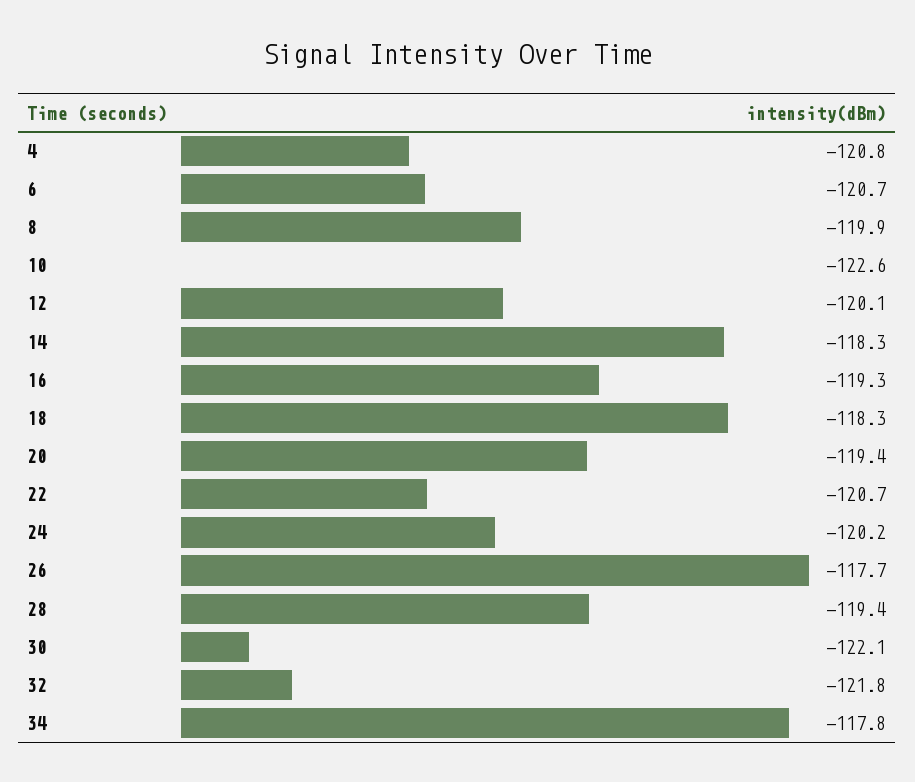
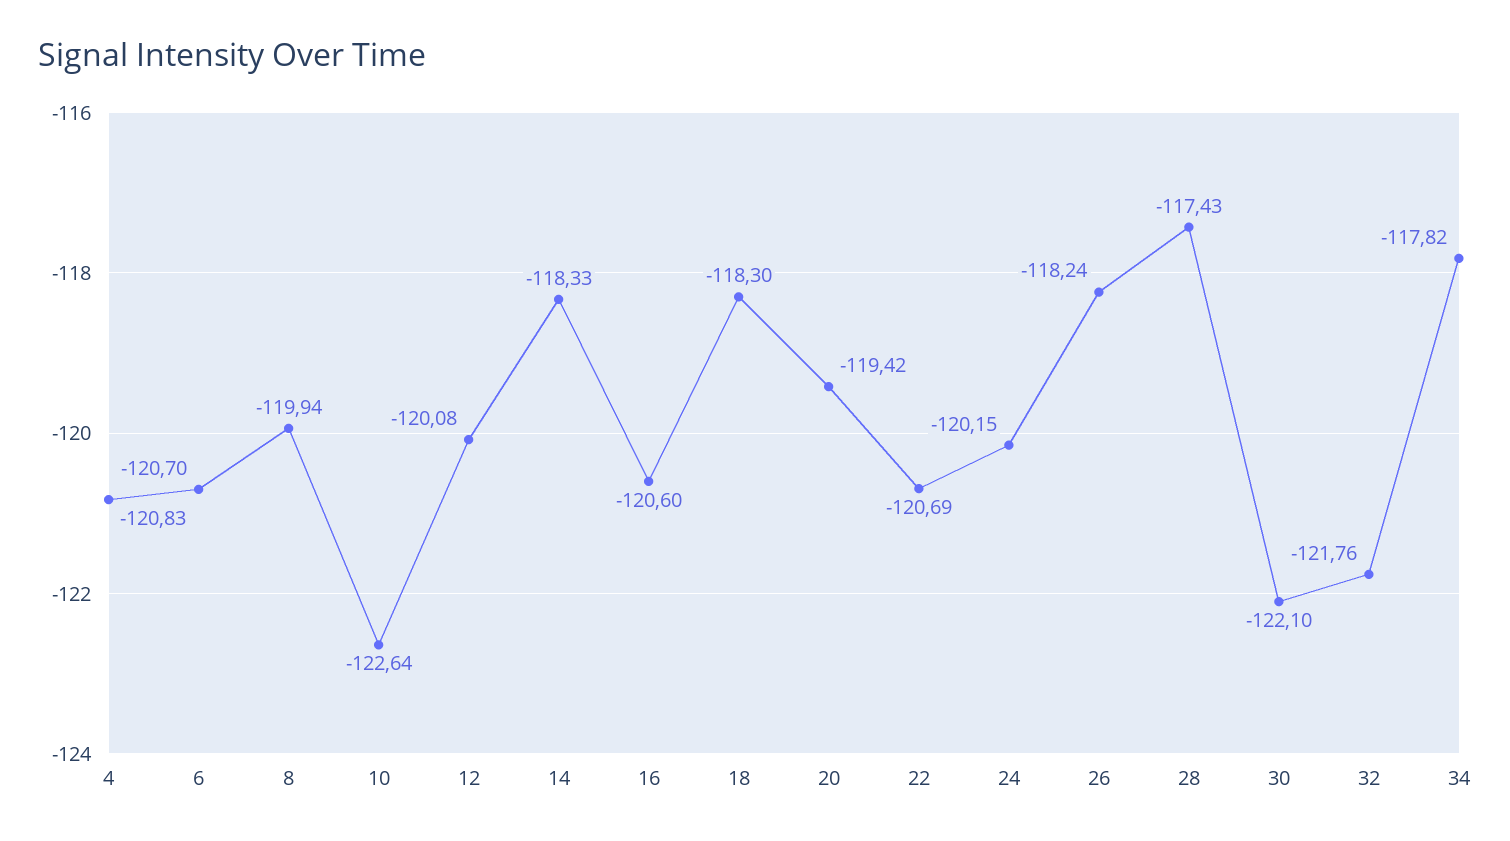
16: -119.3 -> -120.6
26: -117.7 -> -118.24
28: -119.4 -> -117.43

